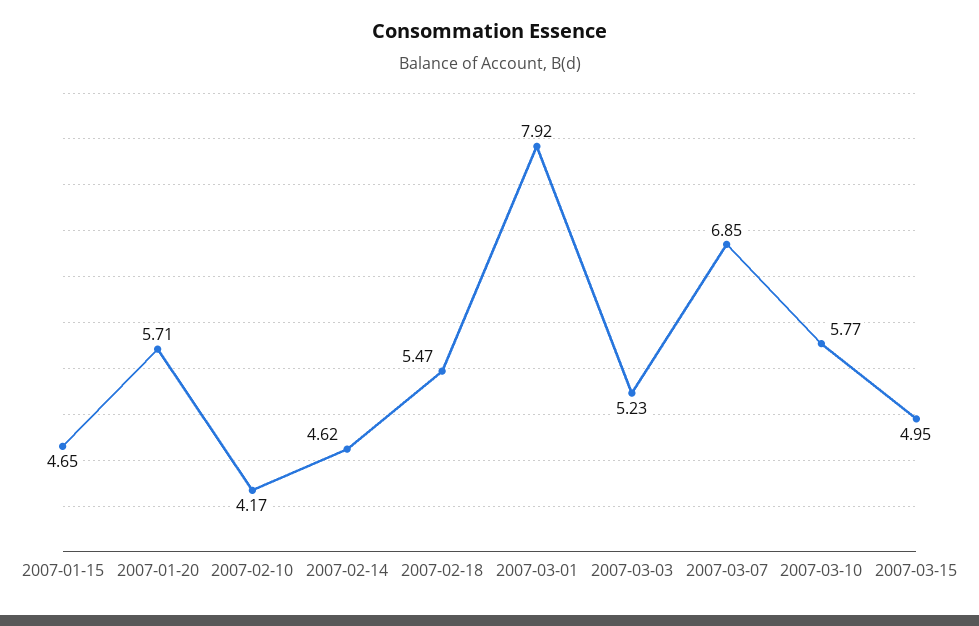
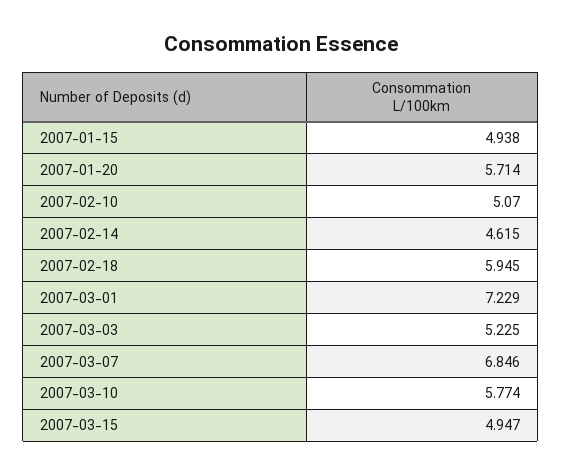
2007-01-15: 4.65 -> 4.938
2007-02-10: 4.17 -> 5.07
2007-02-18: 5.47 -> 5.945
2007-03-01: 7.92 -> 7.229

